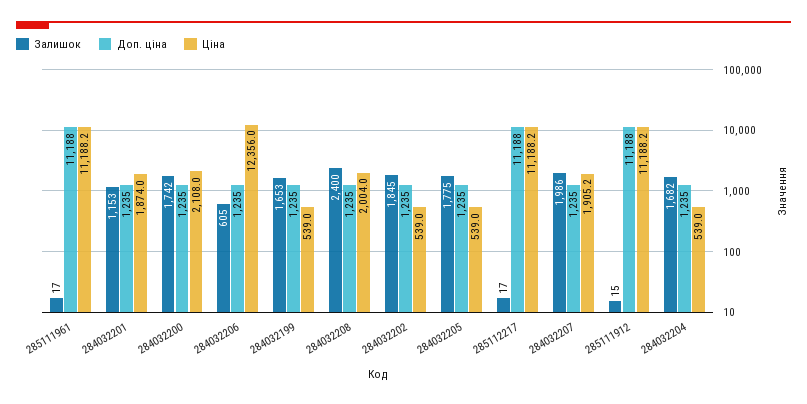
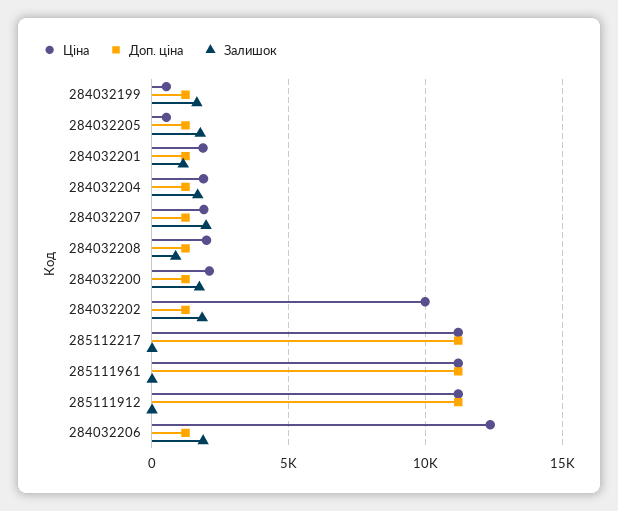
Залишок, 284032206: 605 -> 2000
Залишок, 284032208: 2400 -> 1000
Ціна, 284032202: 539 -> 10000
Ціна, 284032204: 539 -> 2000

